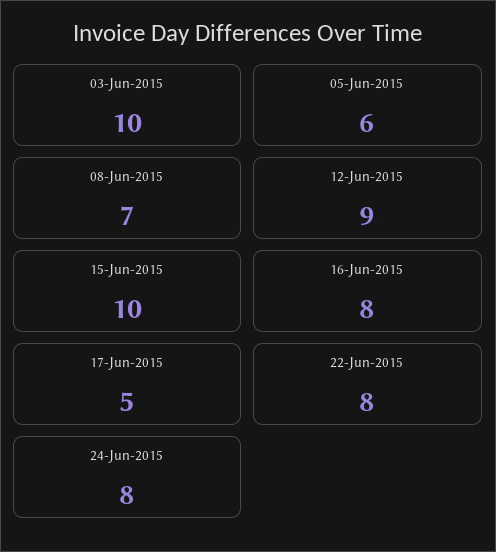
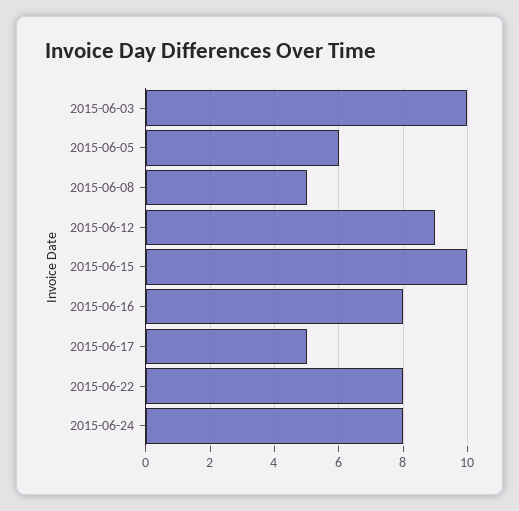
08-Jun-2015: 7 -> 5

